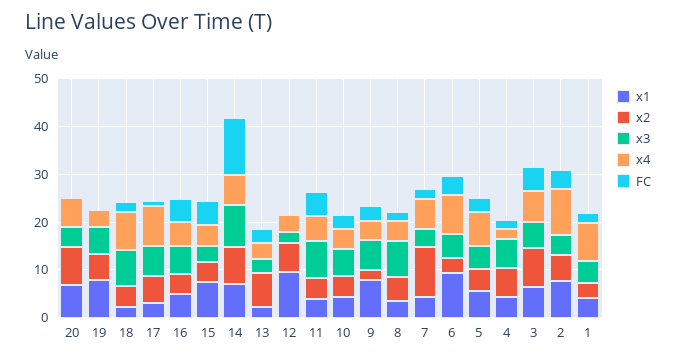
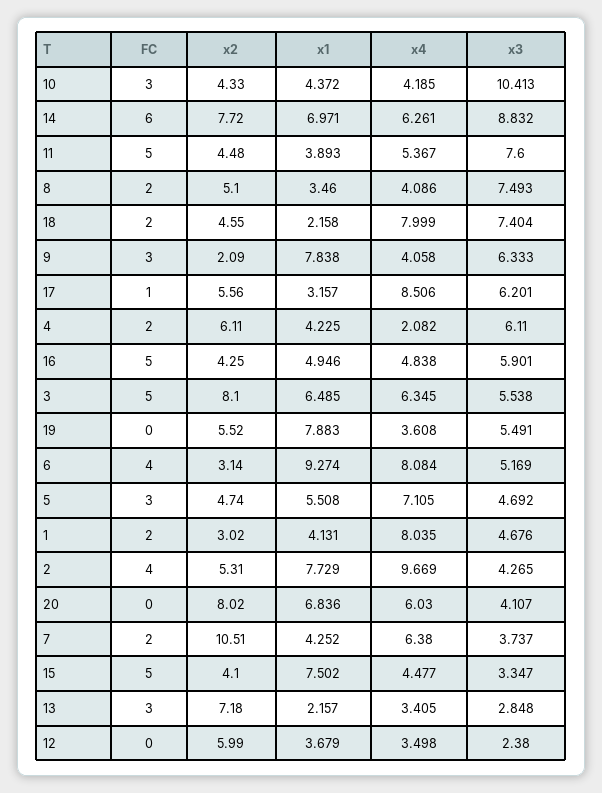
FC, 14: 12 -> 6
x1, 12: 10 -> 3.679
x3, 10: 6 -> 10.413

